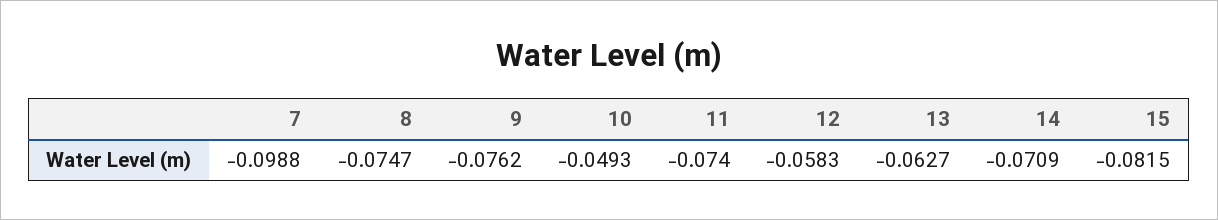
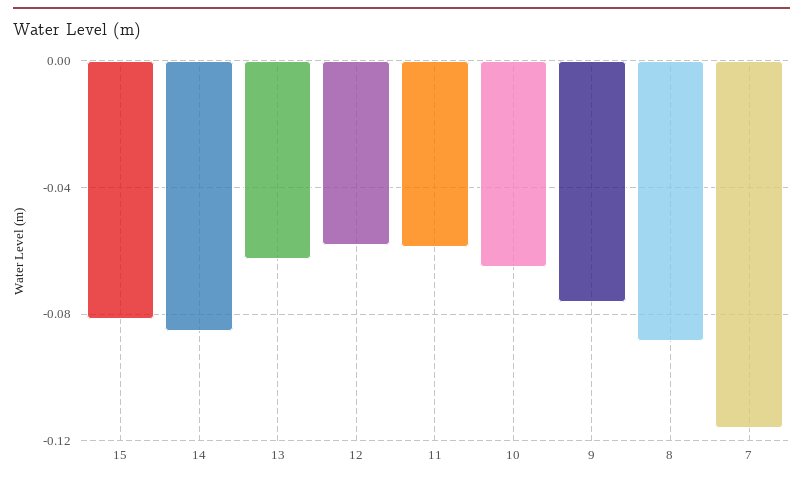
7: -0.0988 -> -0.115
8: -0.0747 -> -0.09
10: -0.0493 -> -0.065
11: -0.074 -> -0.06
14: -0.0709 -> -0.085

